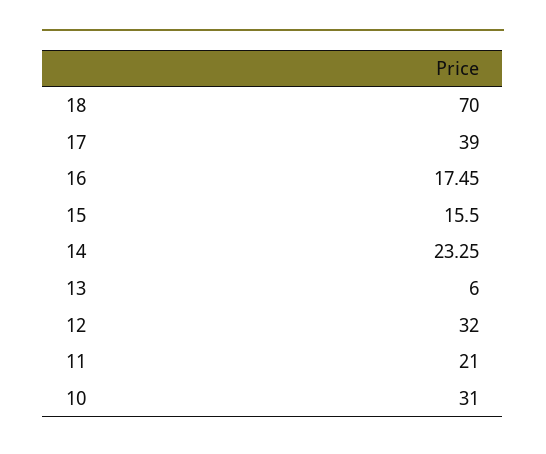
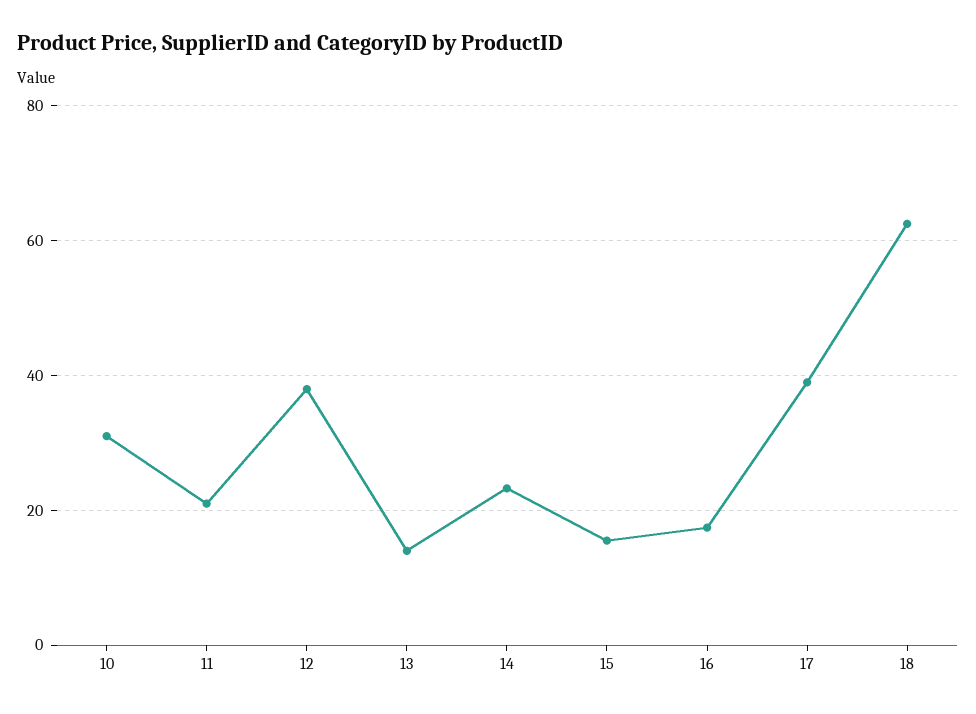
18: 70 -> 62
13: 6 -> 14
12: 32 -> 38

